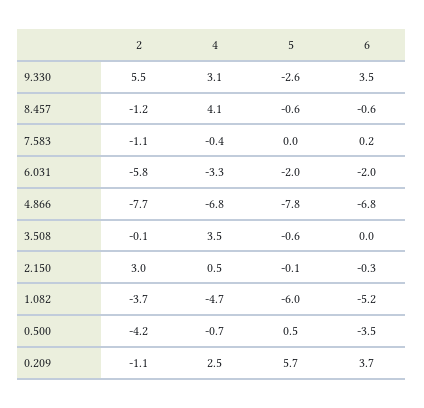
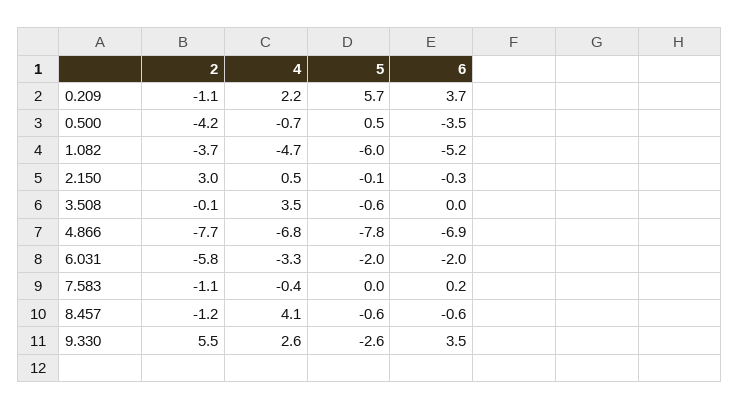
4, 9.330: 3.1 -> 2.6
6, 4.866: -6.8 -> -6.9
4, 0.209: 2.5 -> 2.2

